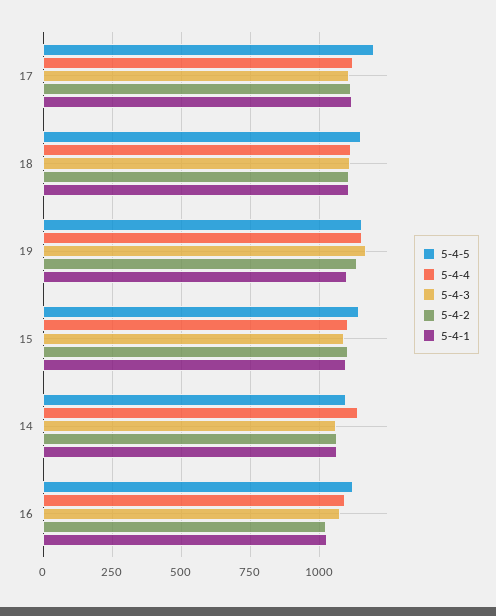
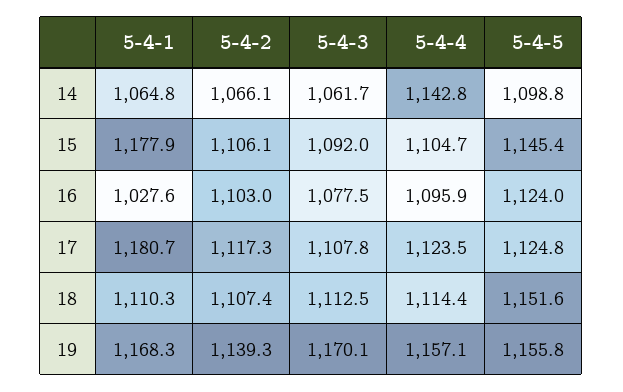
5-4-5, 17: 1200 -> 1124.8
5-4-1, 17: 1125 -> 1180.7
5-4-1, 19: 1100 -> 1168.3
5-4-1, 15: 1100 -> 1177.9
5-4-2, 16: 1025 -> 1103

